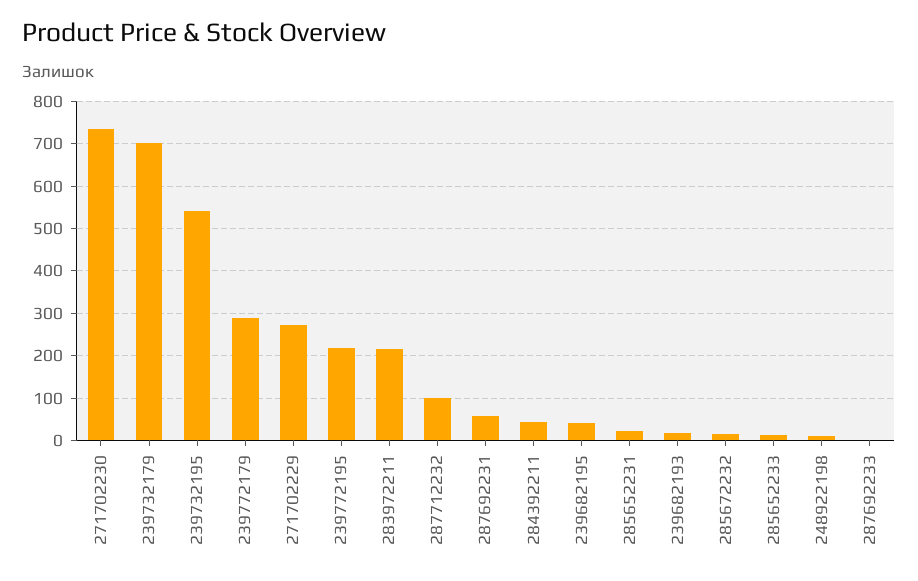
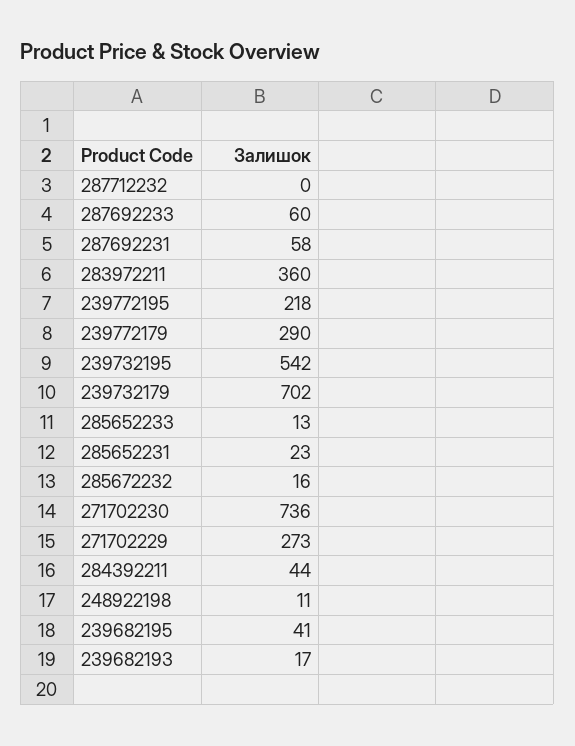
283972211: 220 -> 360
287712232: 100 -> 0
287692233: 0 -> 60

